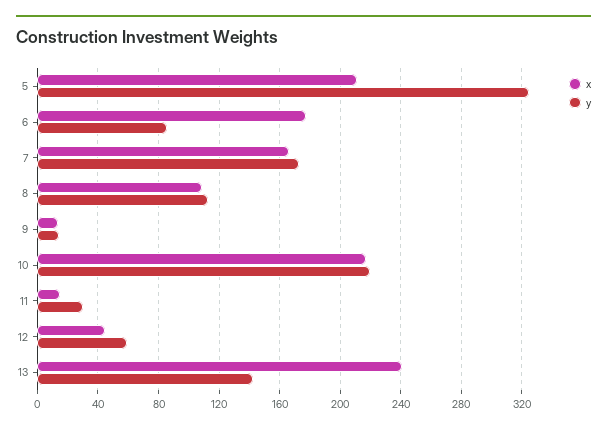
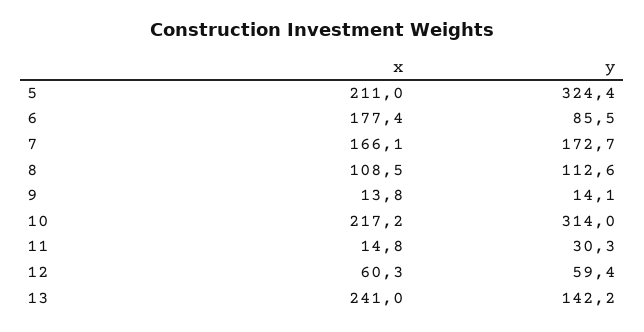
y, 10: 220 -> 314
x, 12: 45 -> 60.3

